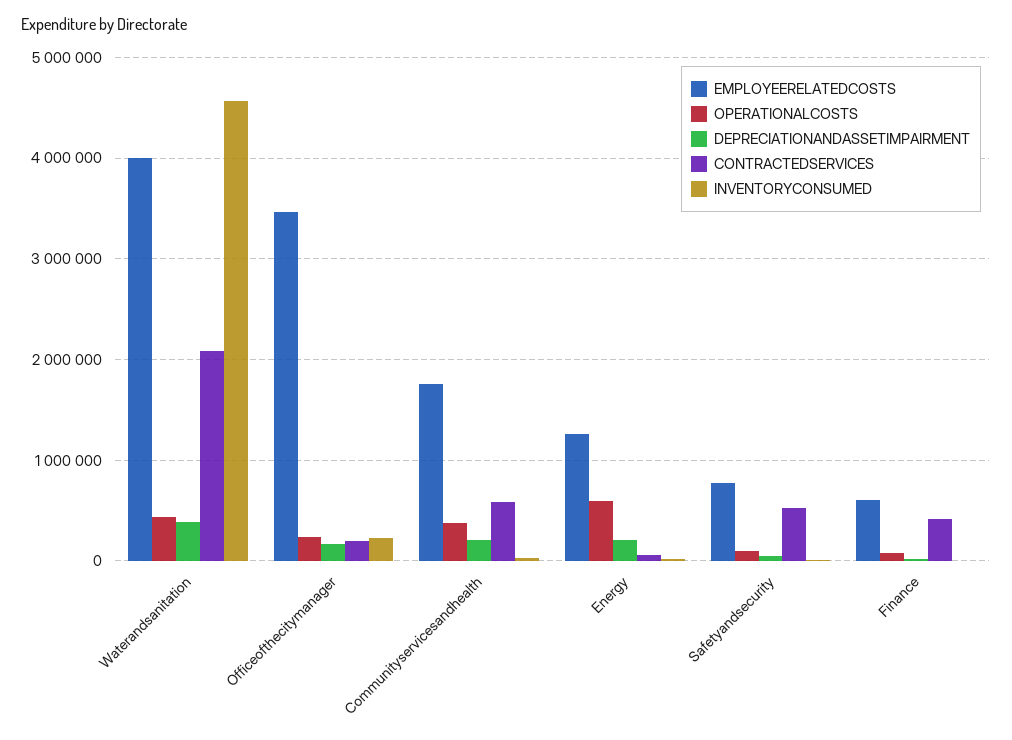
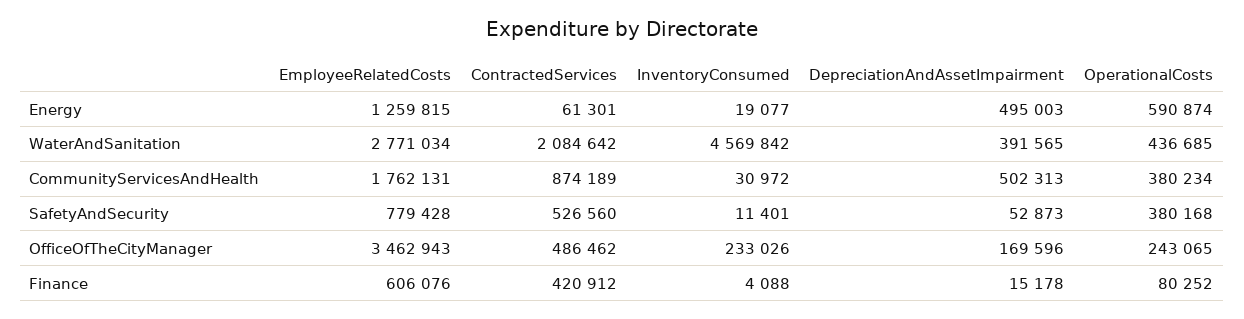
EMPLOYEERELATEDCOSTS, Waterandsanitation: 4000000 -> 2771034
CONTRACTEDSERVICES, Officeofthecitymanager: 200000 -> 486462
DEPRECIATIONANDASSETIMPAIRMENT, Communityservicesandhealth: 200000 -> 502313
CONTRACTEDSERVICES, Communityservicesandhealth: 600000 -> 874189
DEPRECIATIONANDASSETIMPAIRMENT, Energy: 200000 -> 495003
OPERATIONALCOSTS, Safetyandsecurity: 100000 -> 380168

